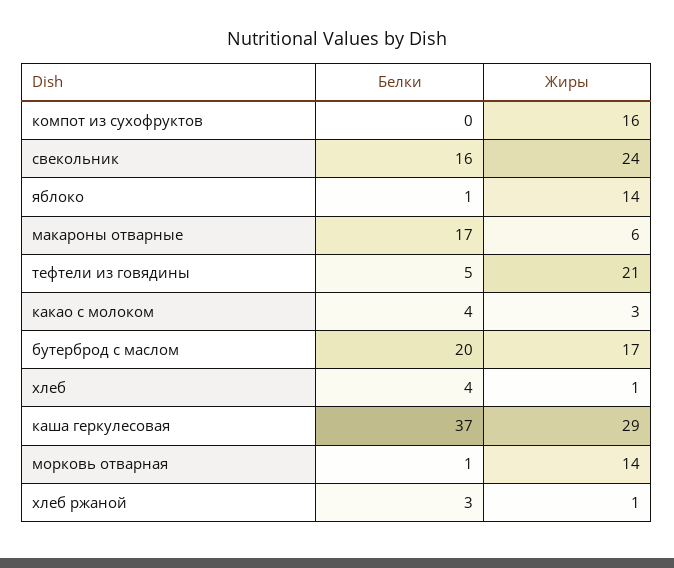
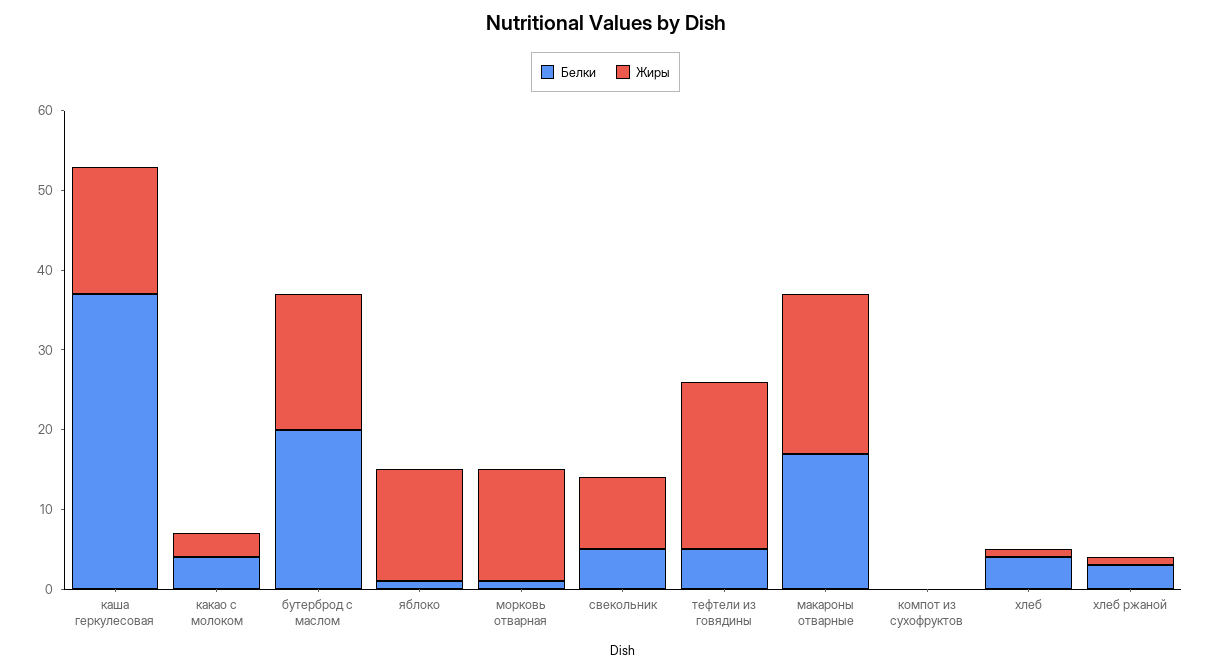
Жиры, компот из сухофруктов: 16 -> 0
Белки, свекольник: 16 -> 5
Жиры, свекольник: 24 -> 10
Жиры, макароны отварные: 6 -> 20
Жиры, каша геркулесовая: 29 -> 15

